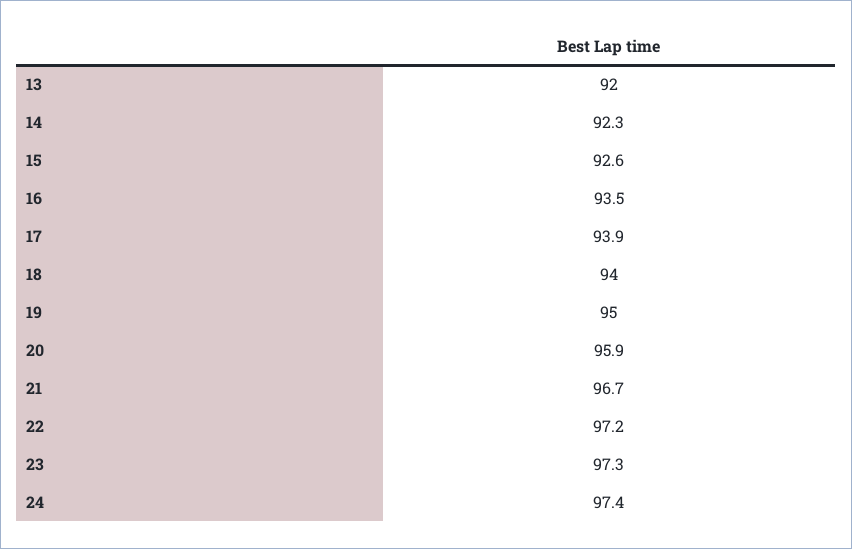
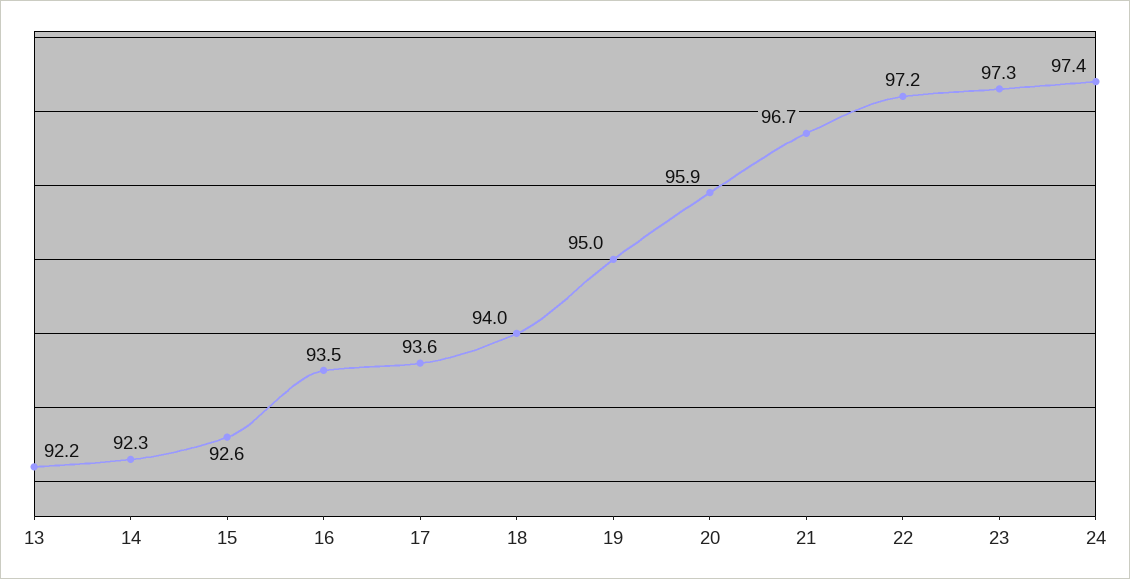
13: 92 -> 92.2
17: 93.9 -> 93.6

